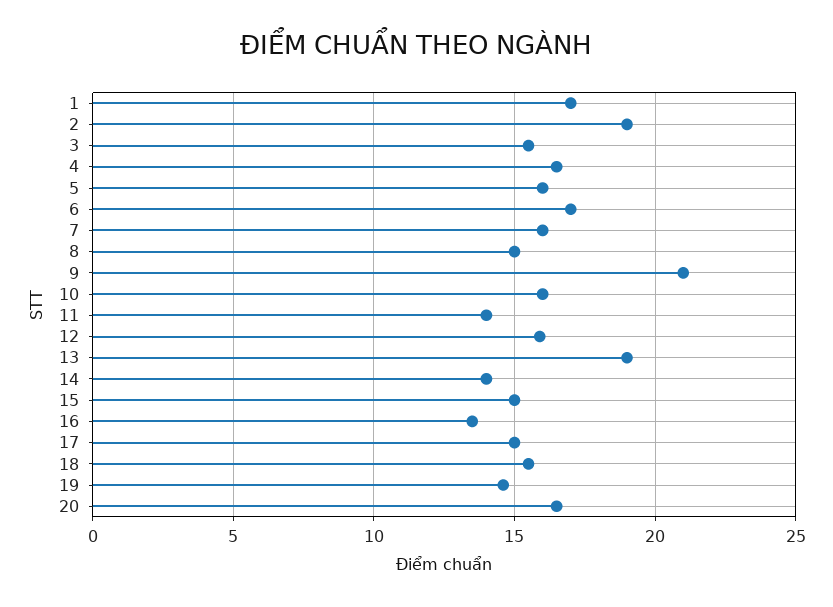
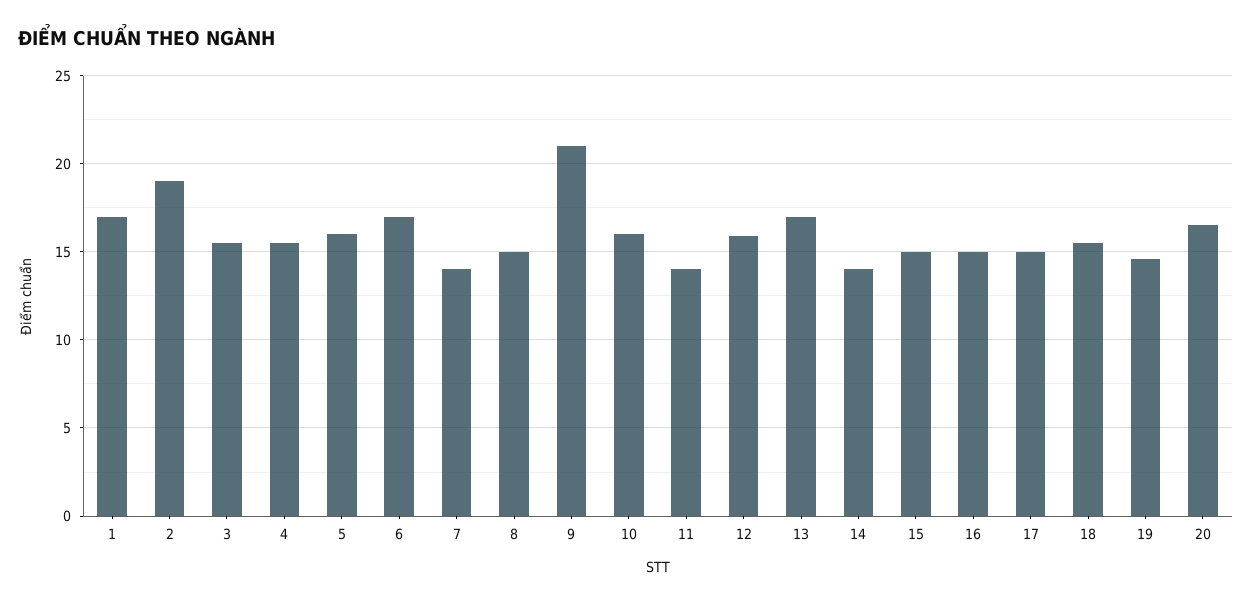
4: 16.5 -> 15.5
7: 16 -> 14
13: 19 -> 17
16: 13.5 -> 15

